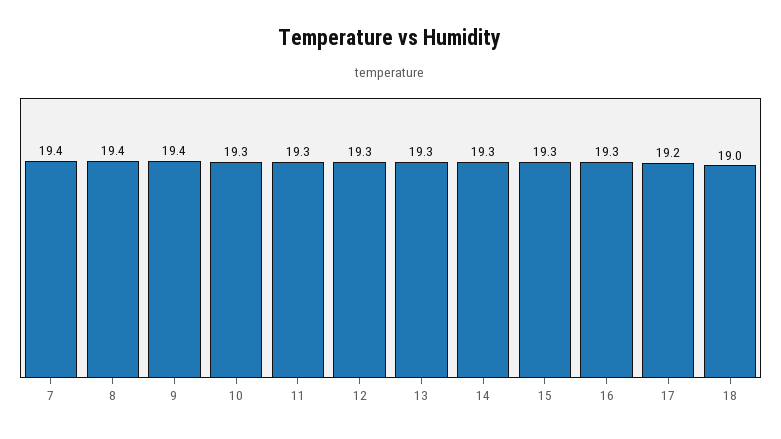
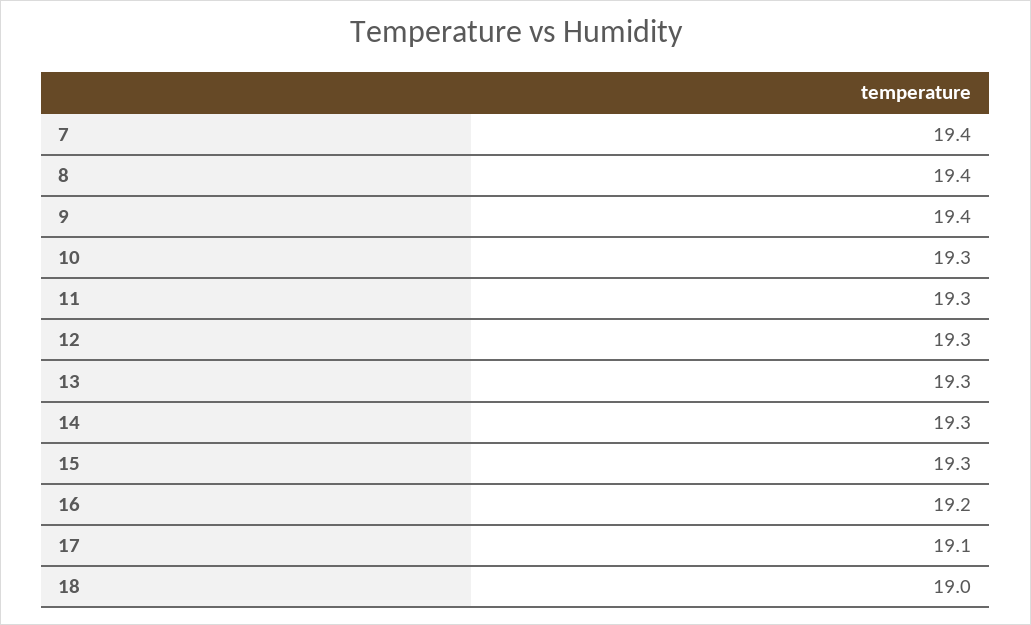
16: 19.3 -> 19.2
17: 19.2 -> 19.1

